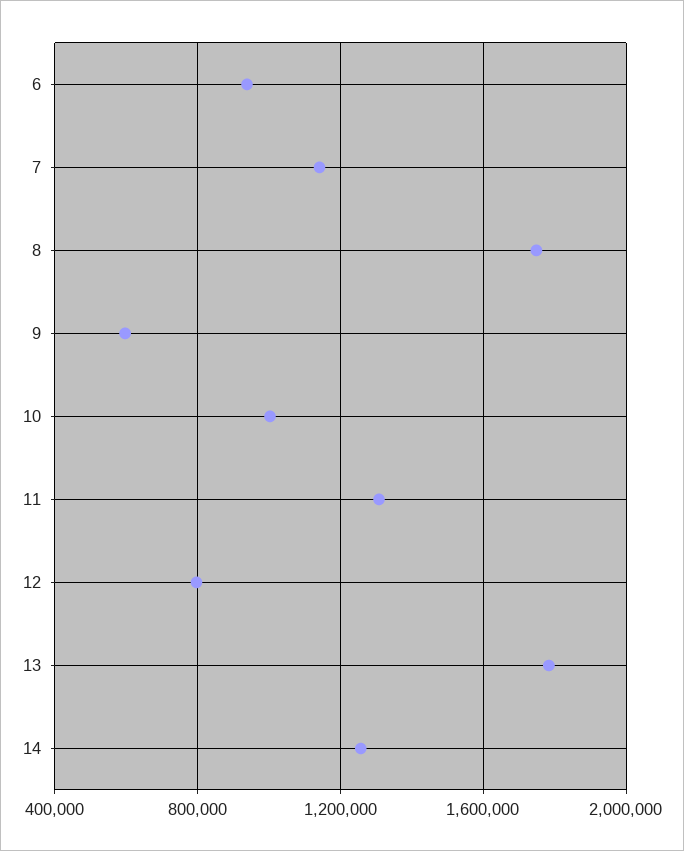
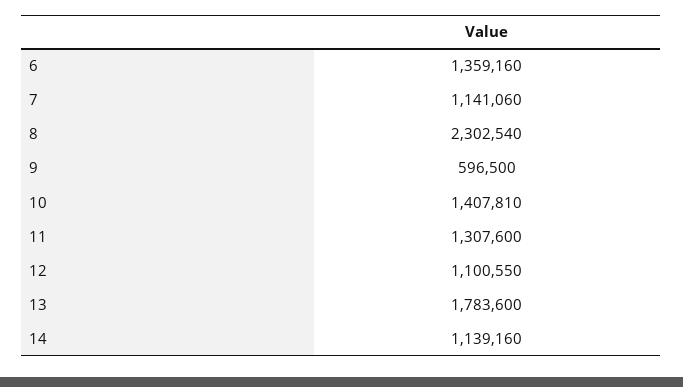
6: 950000 -> 1359160
8: 1750000 -> 2302540
10: 1000000 -> 1407810
12: 800000 -> 1100550
14: 1250000 -> 1139160

